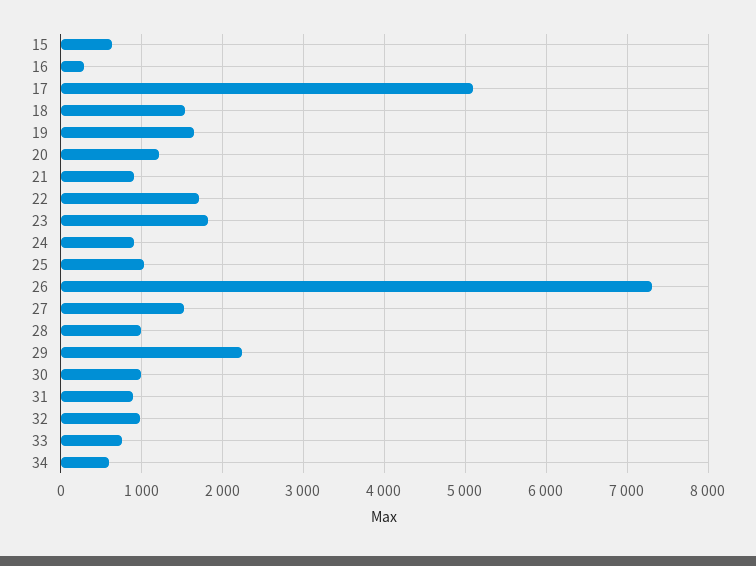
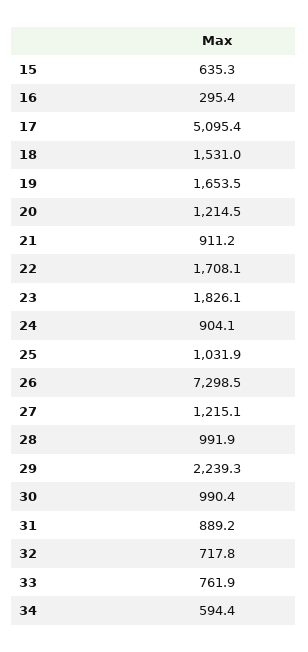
27: 1500 -> 1215.1
32: 1000 -> 717.8

